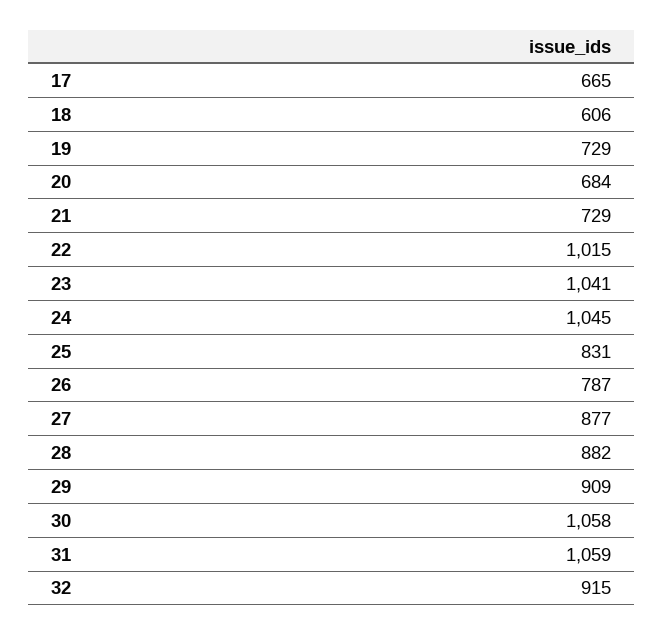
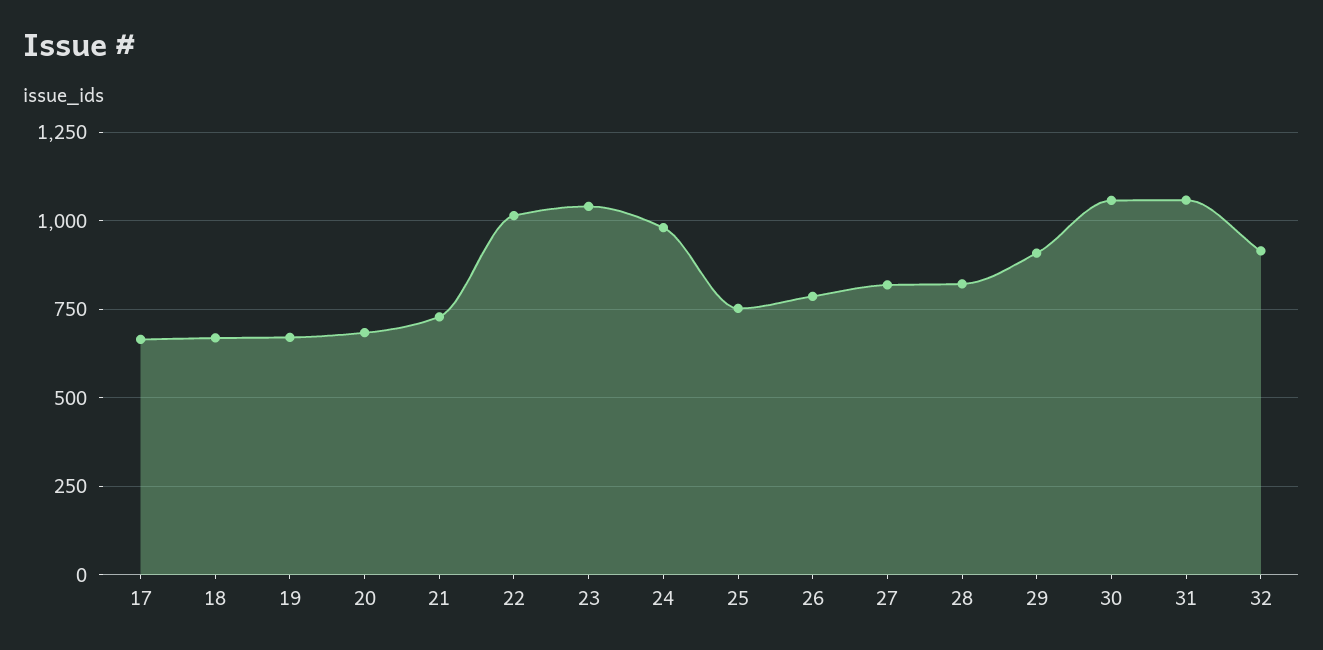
18: 606 -> 675
19: 729 -> 675
24: 1045 -> 975
25: 831 -> 750
27: 877 -> 825
28: 882 -> 825

